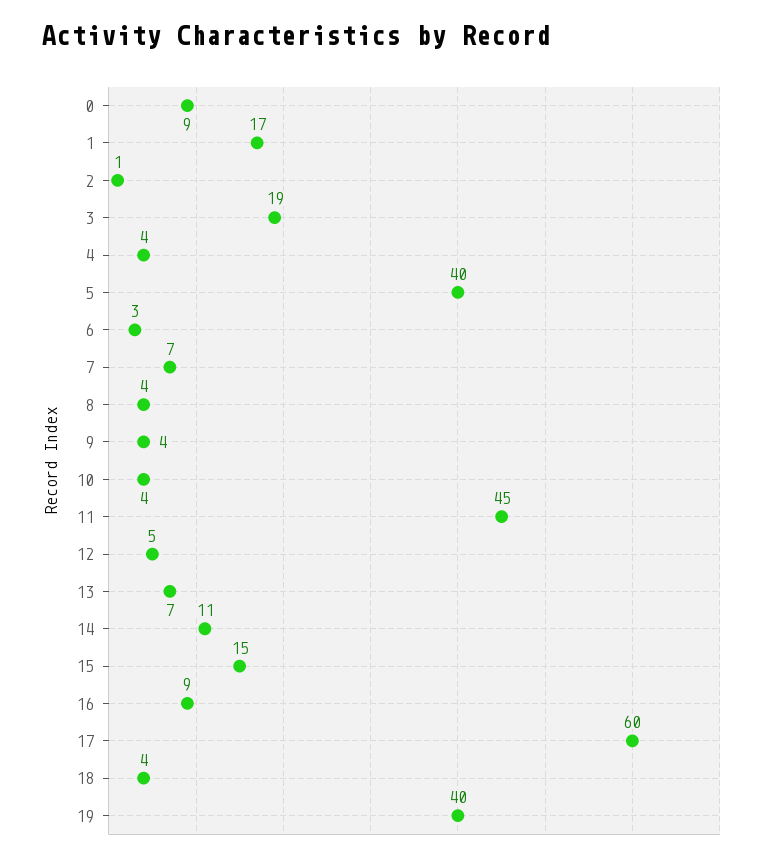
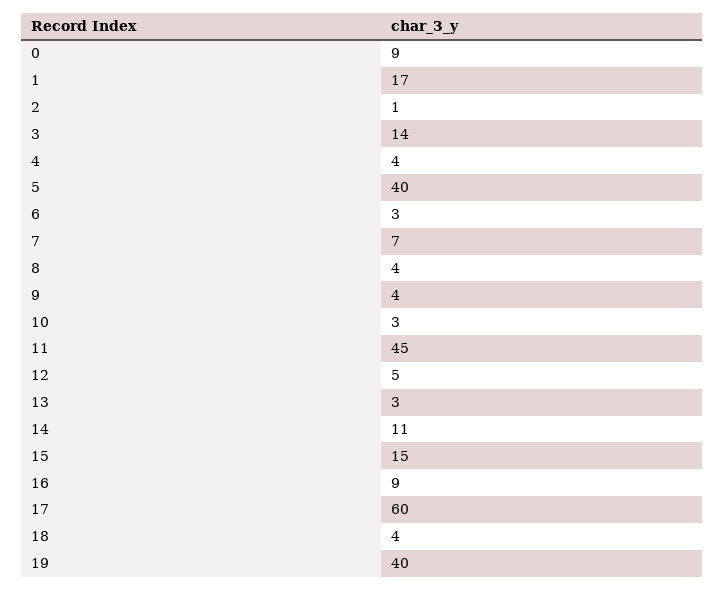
3: 19 -> 14
10: 4 -> 3
13: 7 -> 3

